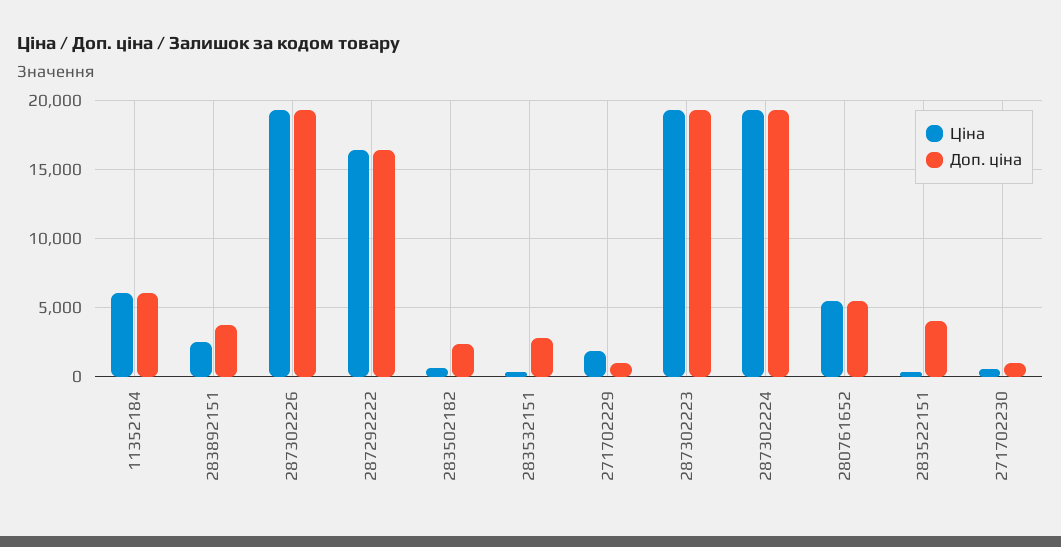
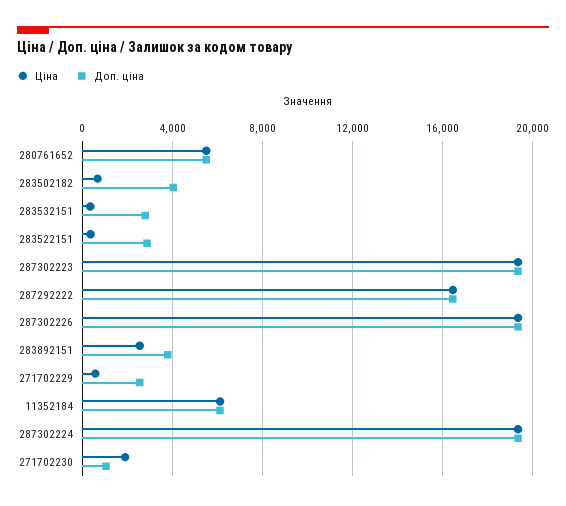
Доп. ціна, 283502182: 2500 -> 4000
Ціна, 271702229: 2000 -> 500
Доп. ціна, 271702229: 1000 -> 2500
Доп. ціна, 283522151: 4000 -> 3000
Ціна, 271702230: 500 -> 2000

